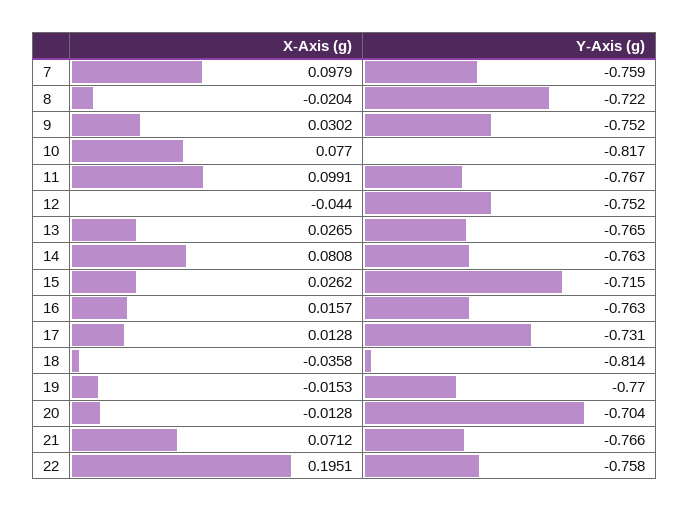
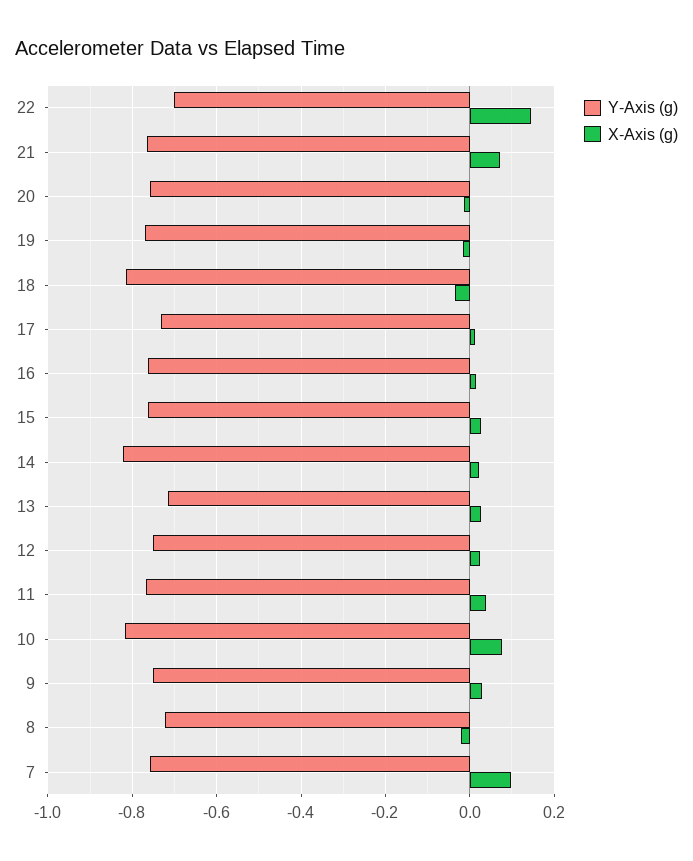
X-Axis (g), 11: 0.0991 -> 0.04
X-Axis (g), 12: -0.044 -> 0.02
Y-Axis (g), 13: -0.765 -> -0.72
X-Axis (g), 14: 0.0808 -> 0.02
Y-Axis (g), 14: -0.763 -> -0.82
Y-Axis (g), 15: -0.715 -> -0.76
Y-Axis (g), 20: -0.704 -> -0.76
X-Axis (g), 22: 0.1951 -> 0.14
Y-Axis (g), 22: -0.758 -> -0.7

